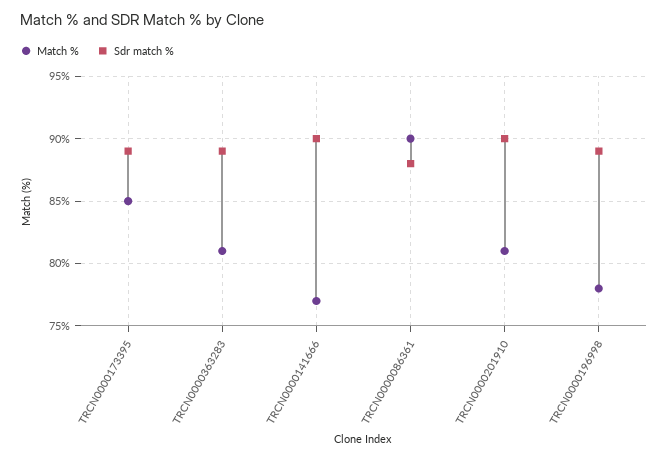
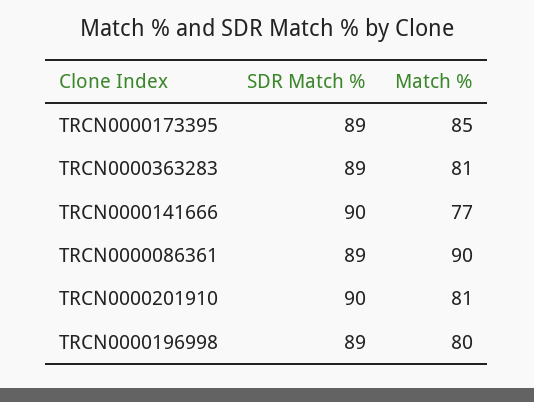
Sdr match %, TRCN0000086361: 88 -> 89
Match %, TRCN0000196998: 78 -> 80

